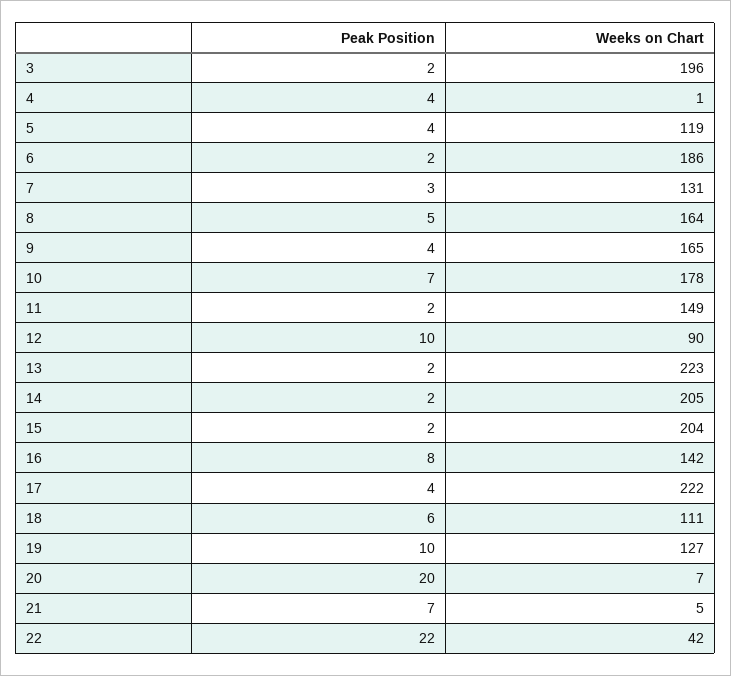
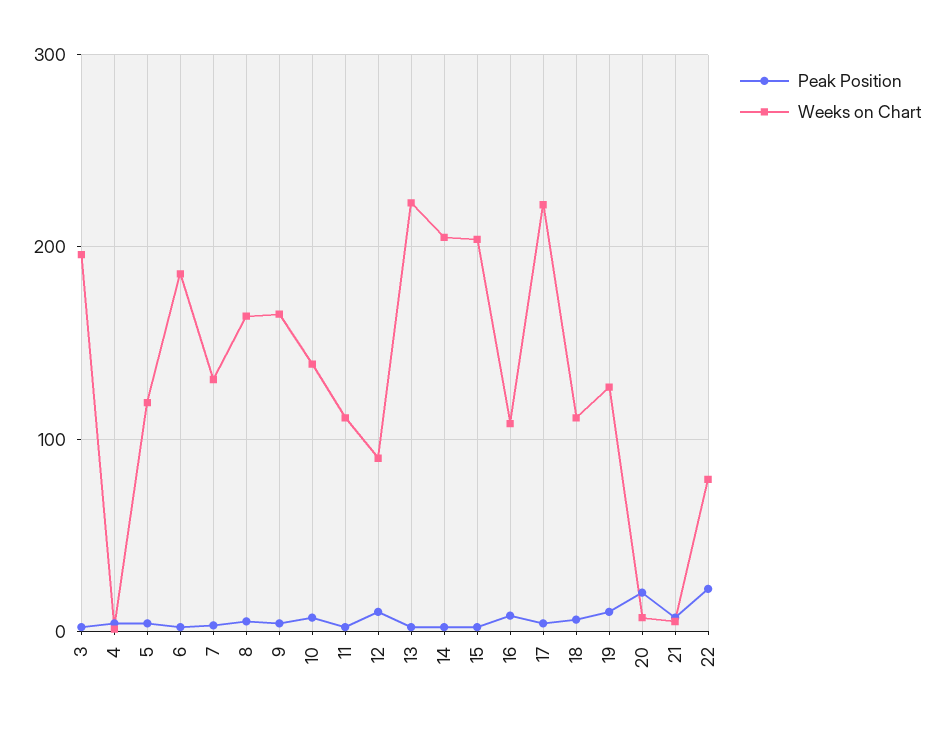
Weeks on Chart, 10: 178 -> 140
Weeks on Chart, 11: 149 -> 110
Weeks on Chart, 16: 142 -> 110
Weeks on Chart, 22: 42 -> 80

